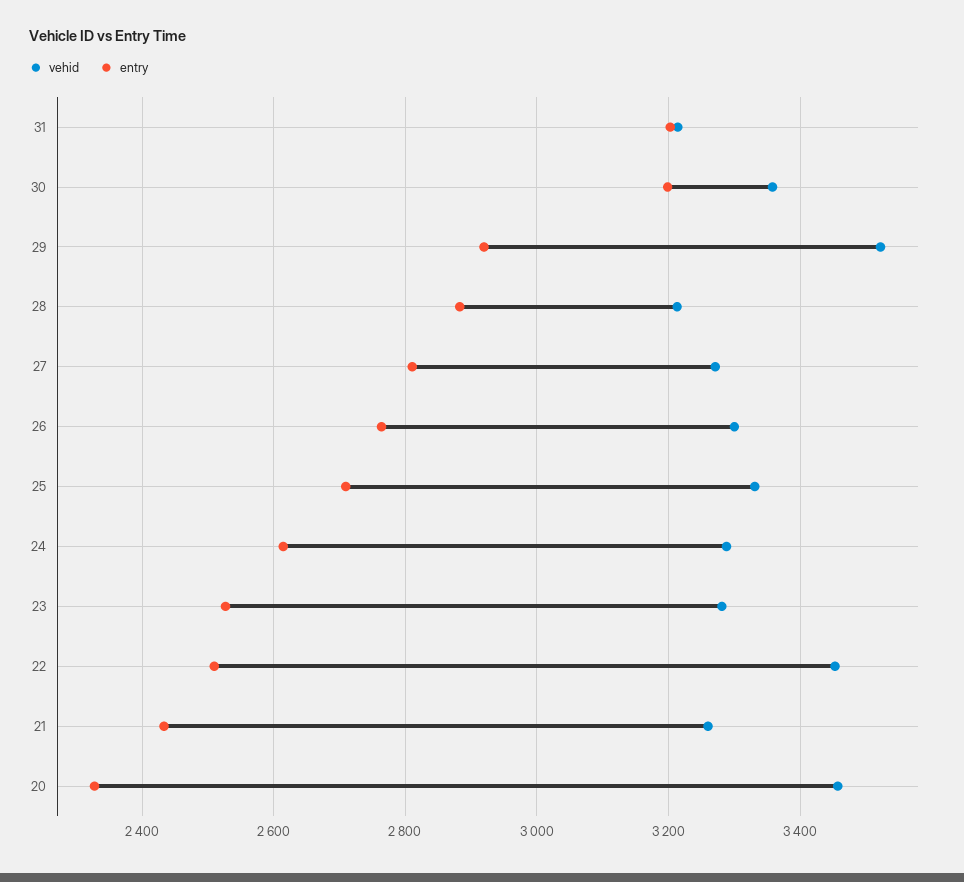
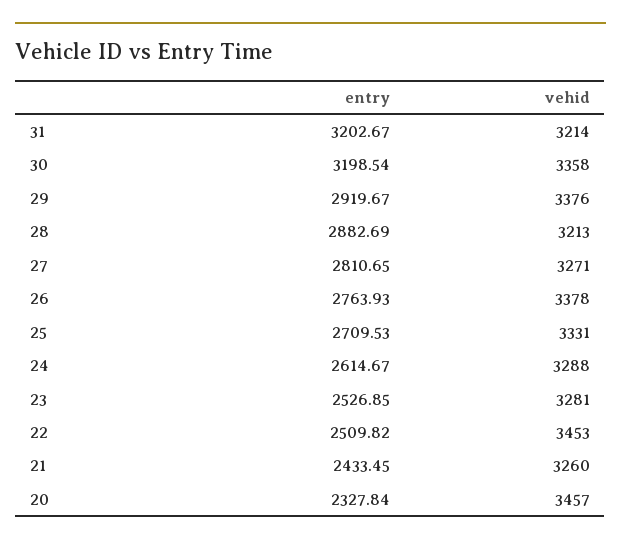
vehid, 29: 3520 -> 3376
vehid, 26: 3300 -> 3378

